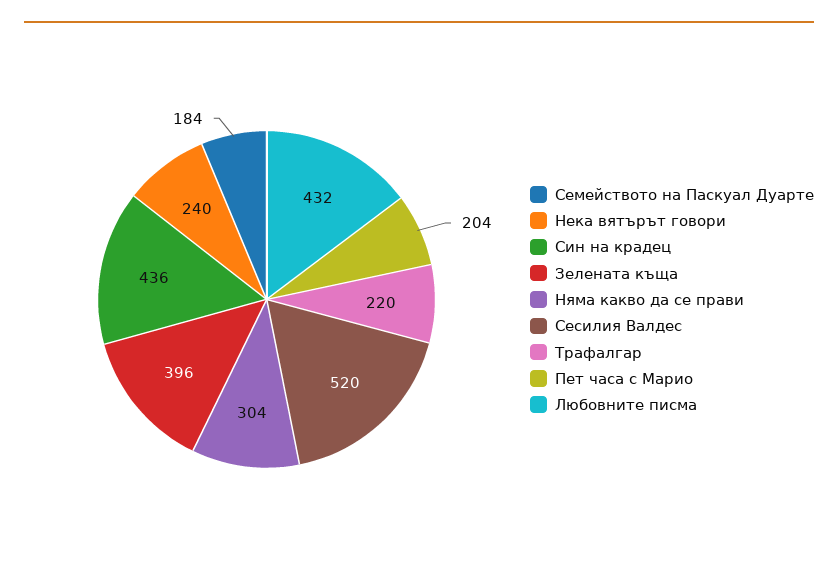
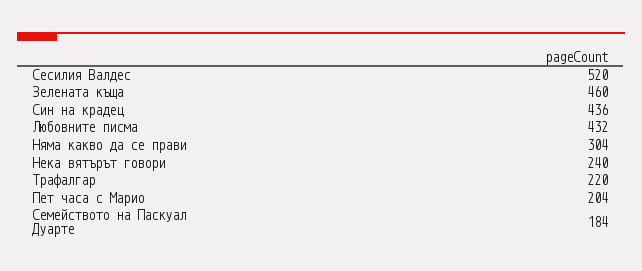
Зелената къща: 396 -> 460

